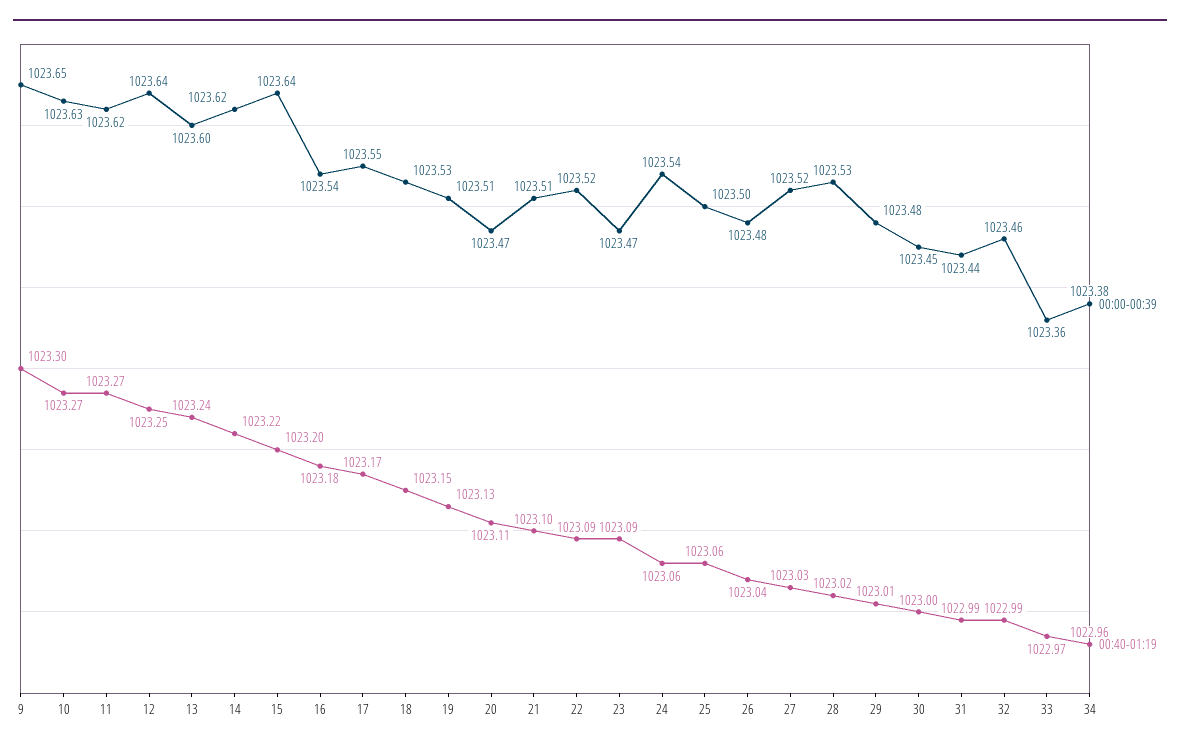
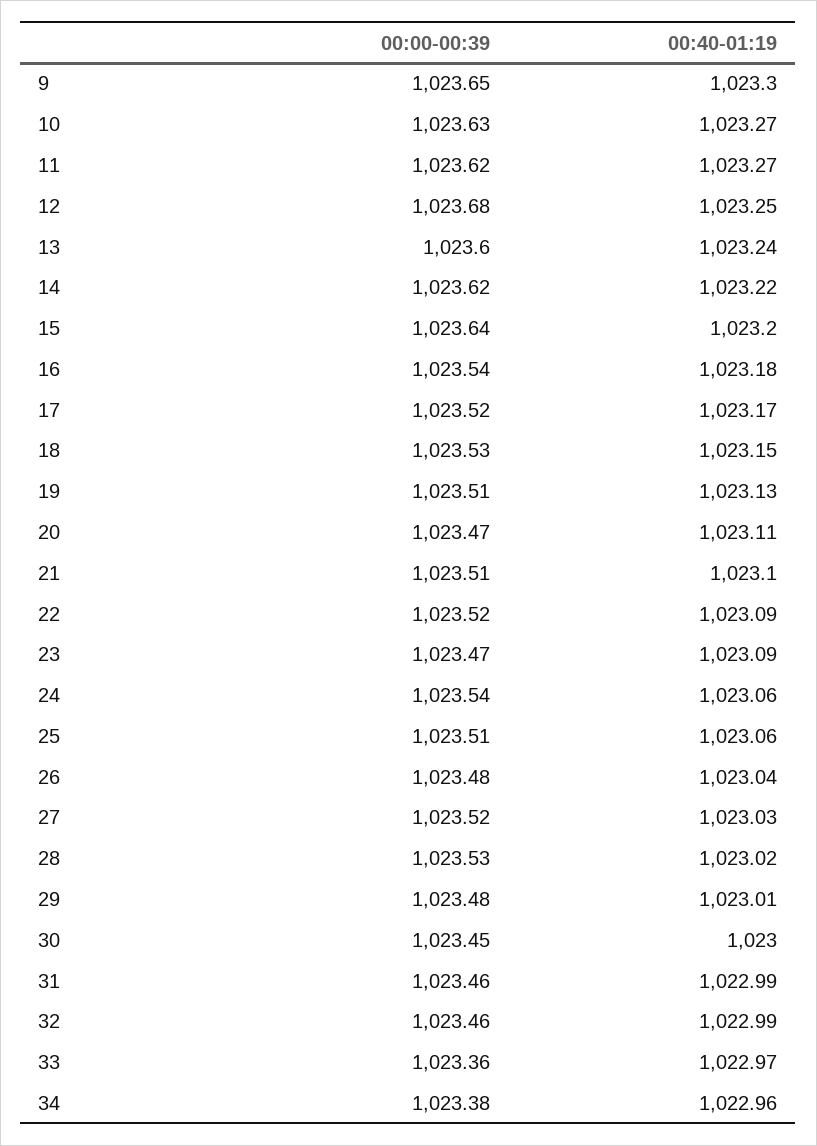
00:00-00:39, 12: 1023.64 -> 1023.68
00:00-00:39, 17: 1023.55 -> 1023.52
00:00-00:39, 25: 1023.5 -> 1023.51
00:00-00:39, 31: 1023.44 -> 1023.46

